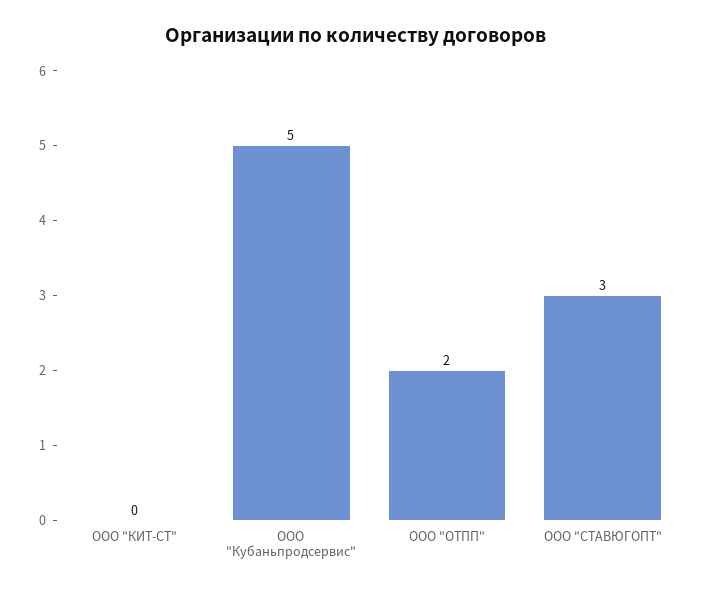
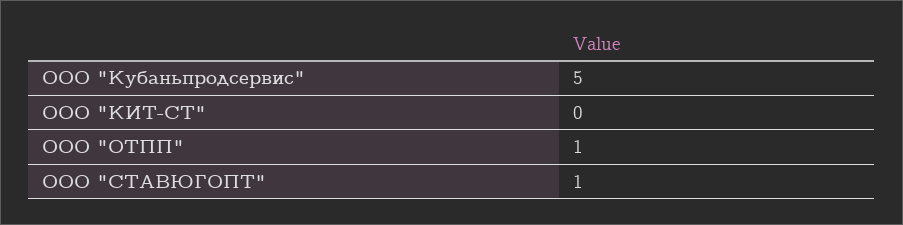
ООО "ОТПП": 2 -> 1
ООО "СТАВЮГОПТ": 3 -> 1

